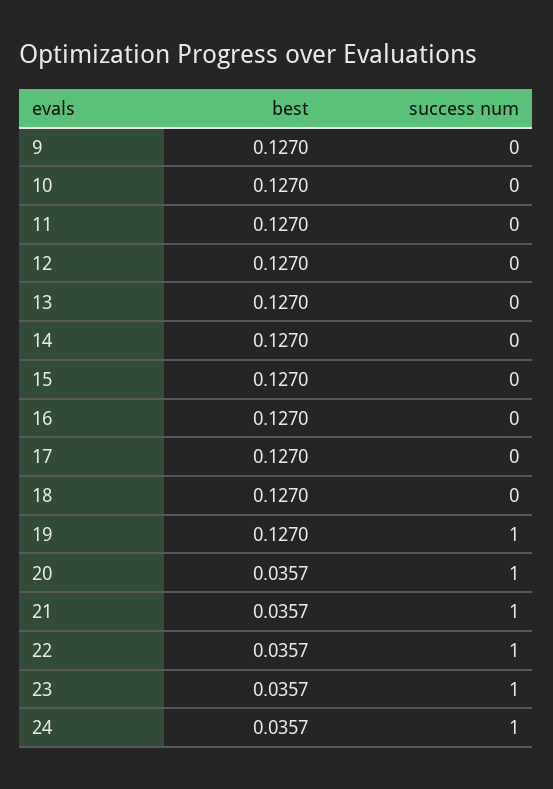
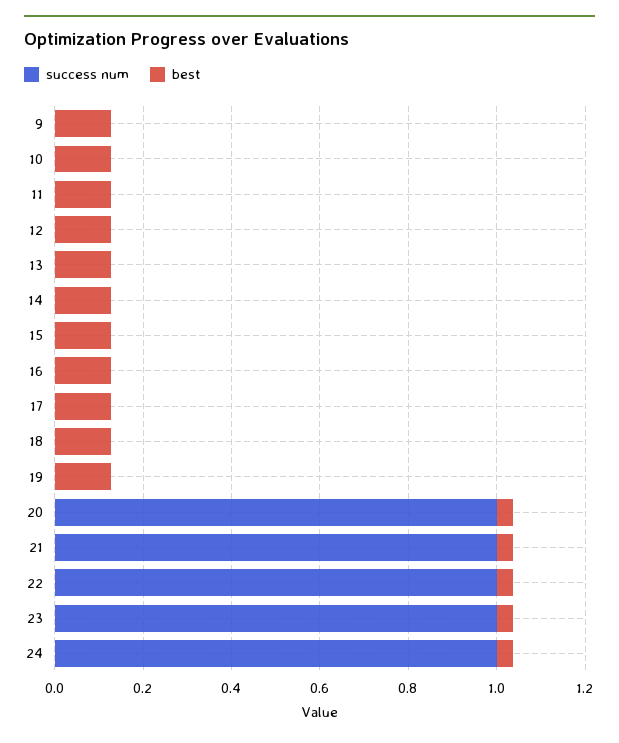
success num, 19: 1 -> 0

